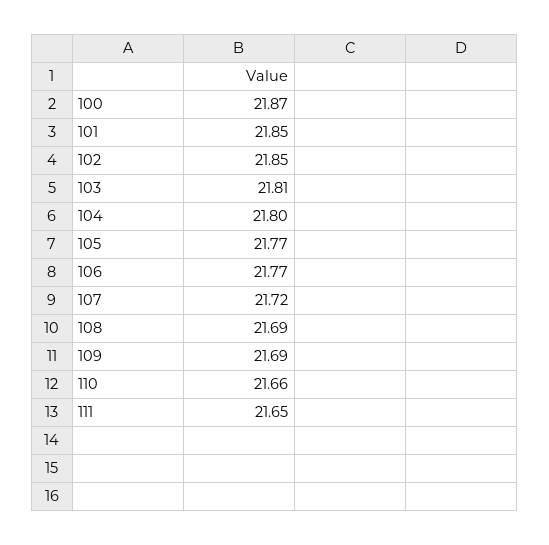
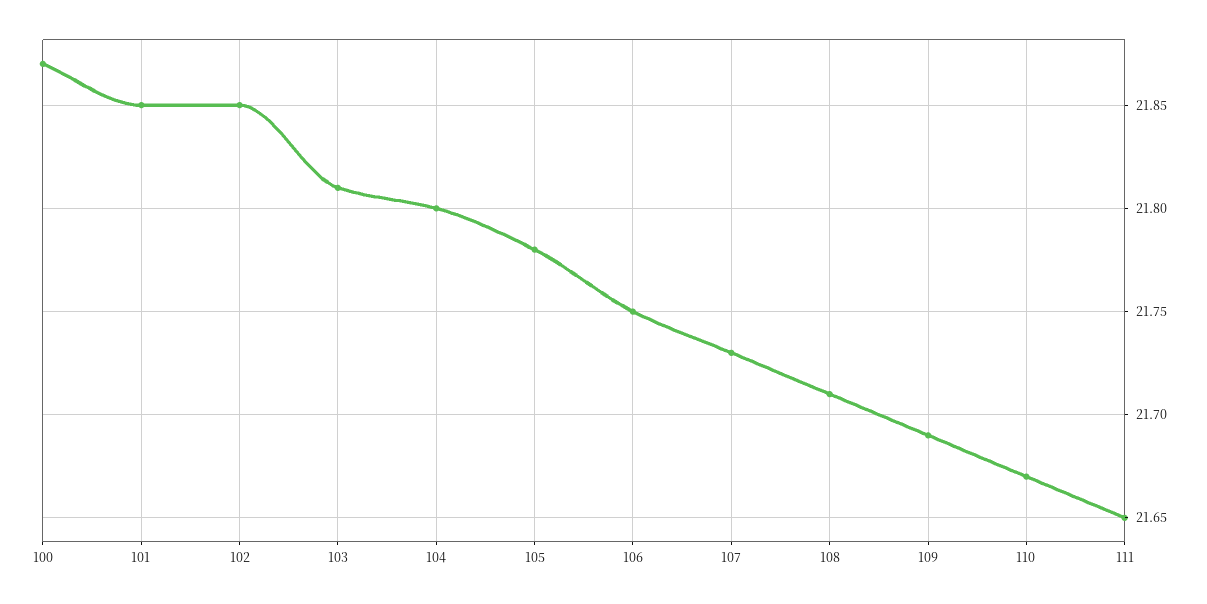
105: 21.77 -> 21.78
106: 21.77 -> 21.75
107: 21.72 -> 21.73
108: 21.69 -> 21.71
110: 21.66 -> 21.67

